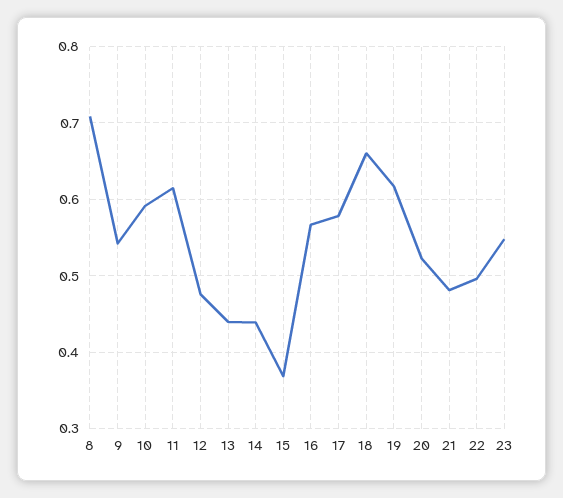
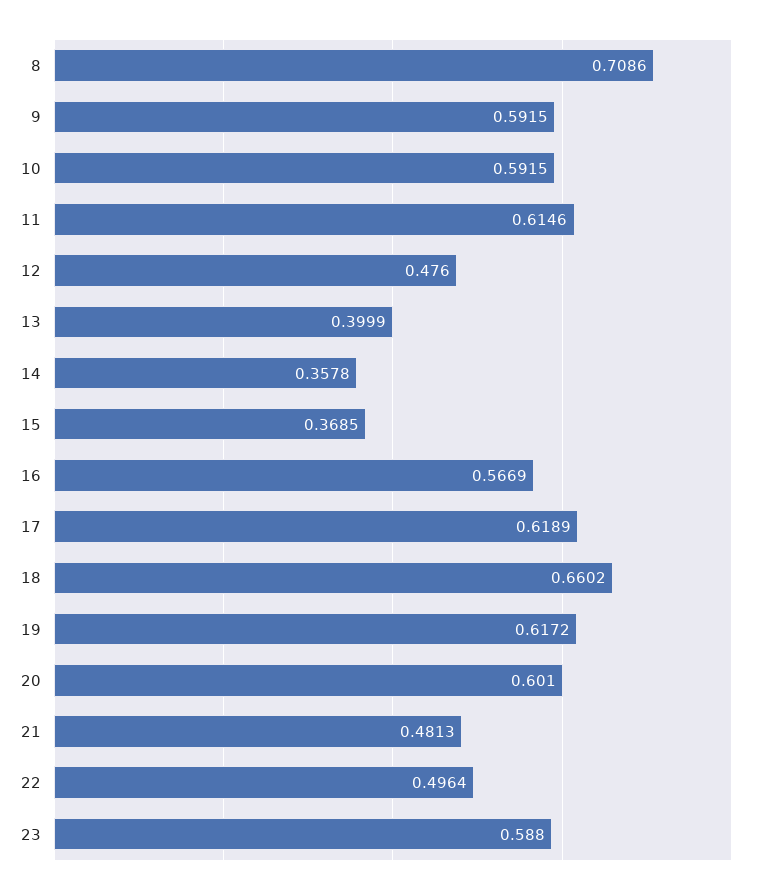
9: 0.54 -> 0.5915
13: 0.44 -> 0.3999
14: 0.44 -> 0.3578
17: 0.58 -> 0.6189
20: 0.52 -> 0.601
23: 0.55 -> 0.588

